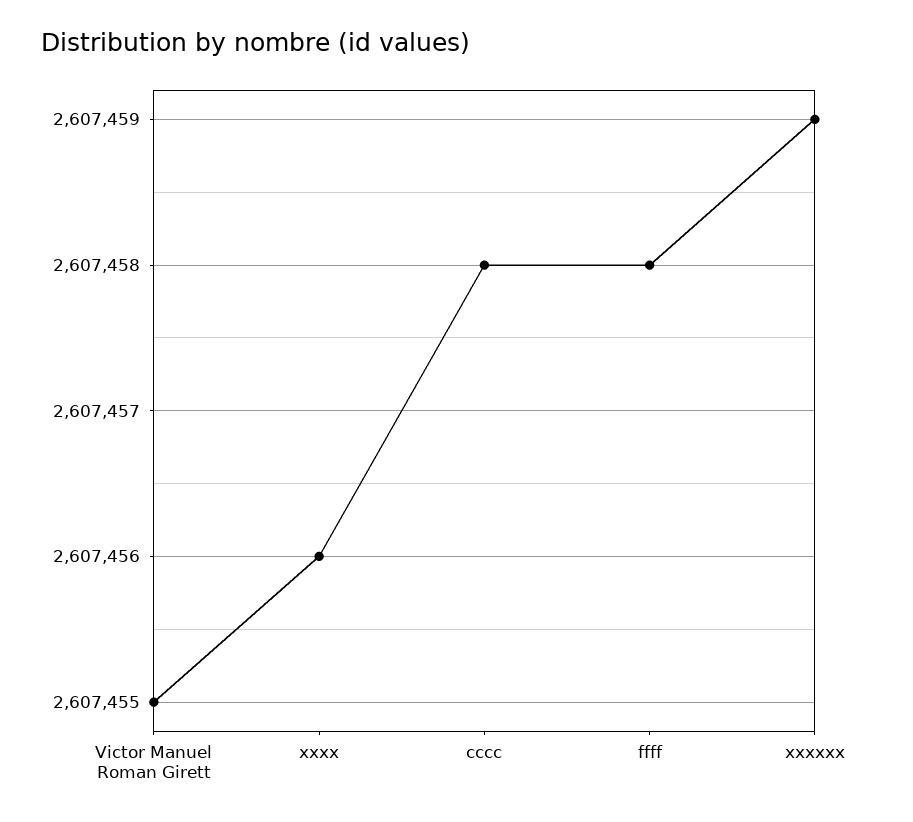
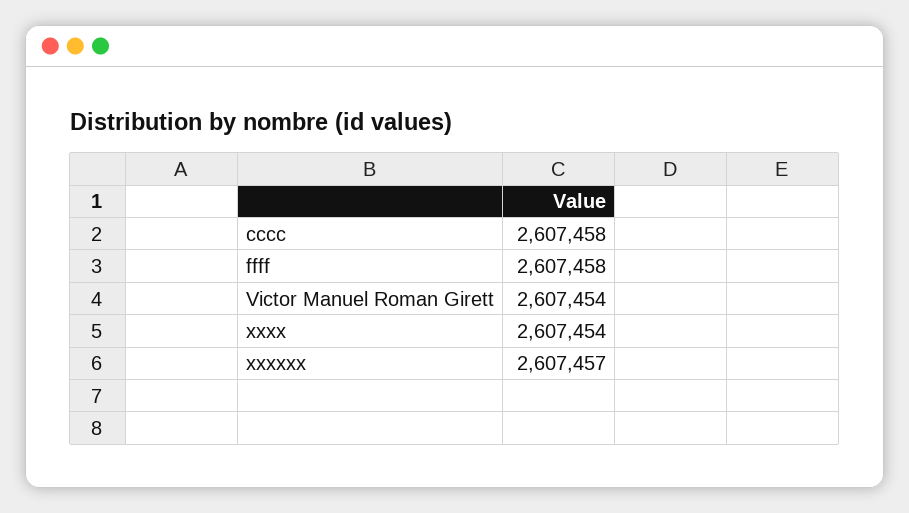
Victor Manuel Roman Girett: 2607455 -> 2607454
xxxx: 2607456 -> 2607454
xxxxxx: 2607459 -> 2607457

